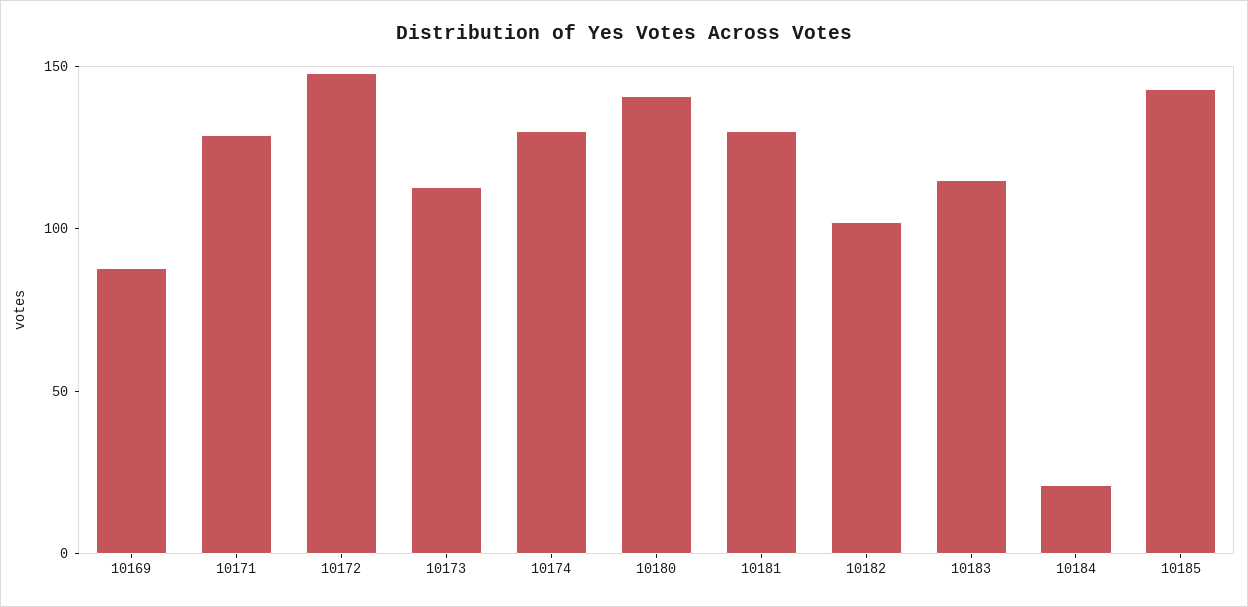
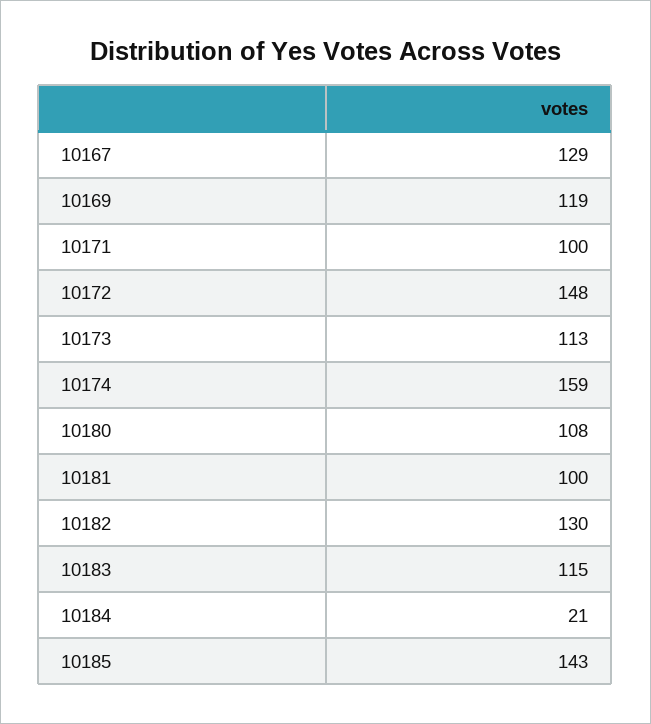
10169: 90 -> 119
10171: 130 -> 100
10174: 130 -> 159
10180: 140 -> 108
10181: 130 -> 100
10182: 100 -> 130
10167: none -> 129

